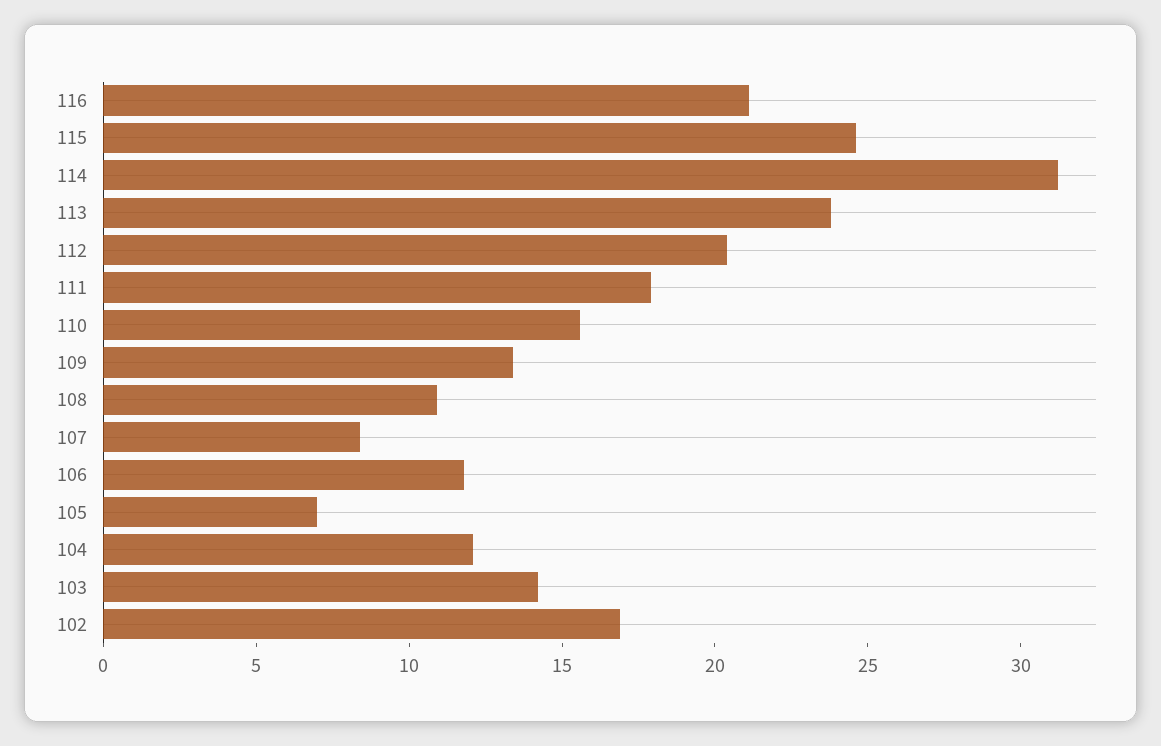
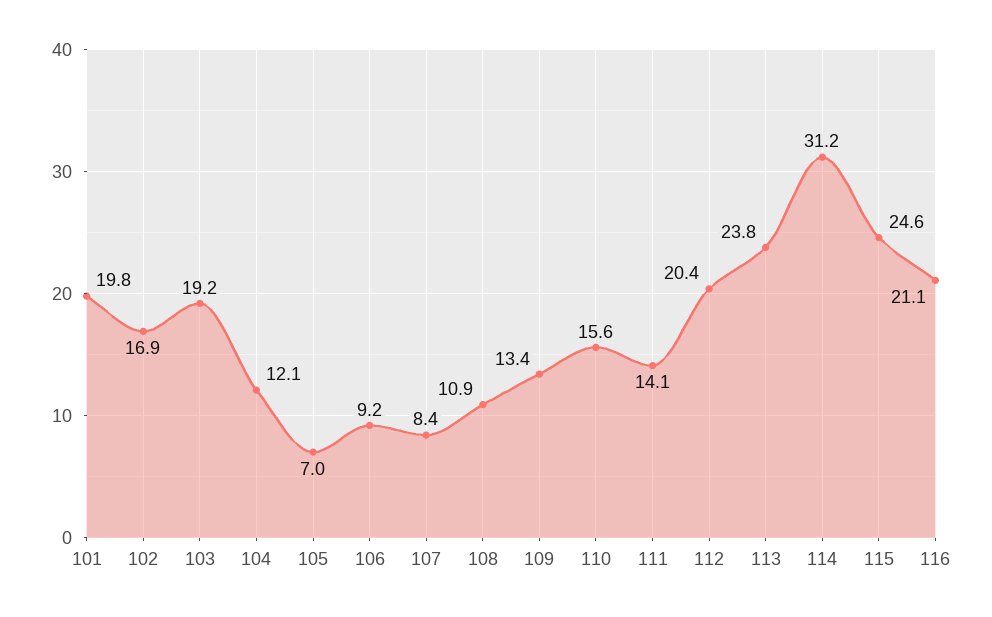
111: 18 -> 14.1
106: 12 -> 9.2
103: 14 -> 19.2
101: none -> 19.8

